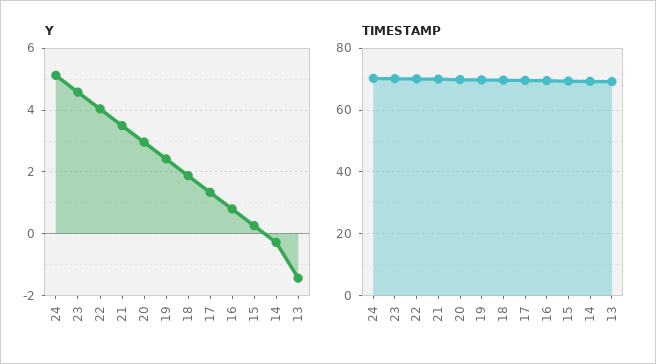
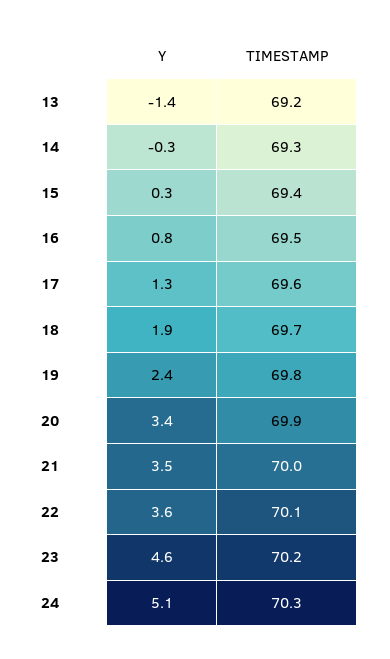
Y, 22: 4 -> 3.6
Y, 20: 3 -> 3.4

